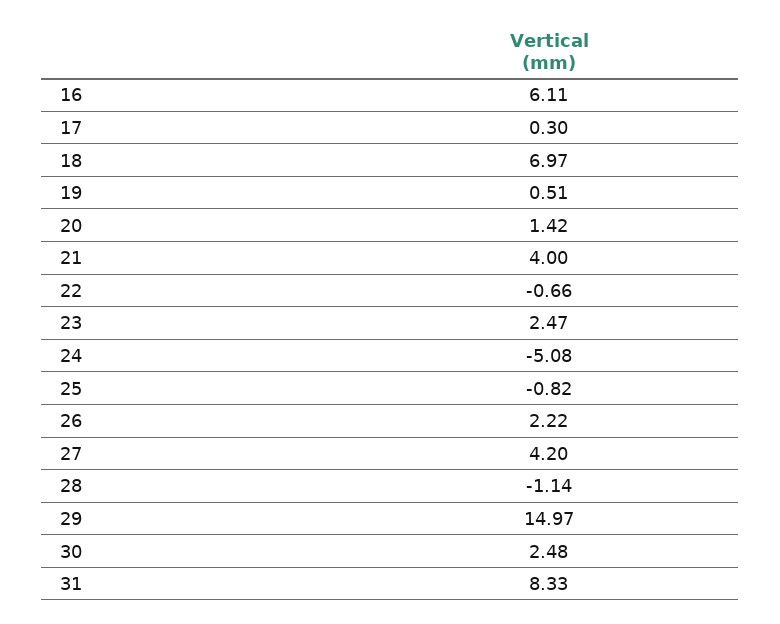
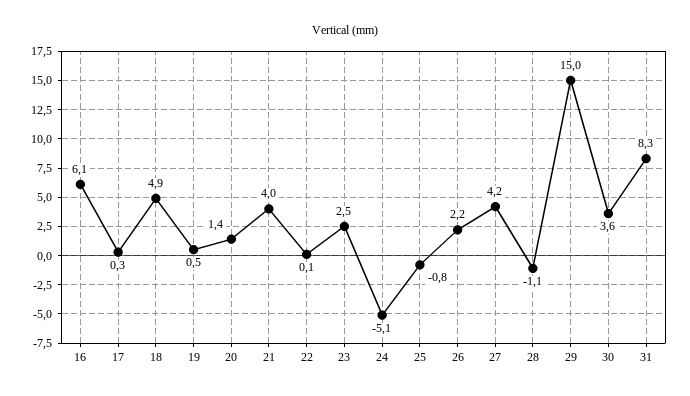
18: 6.97 -> 4.9
22: -0.66 -> 0.1
30: 2.48 -> 3.6

